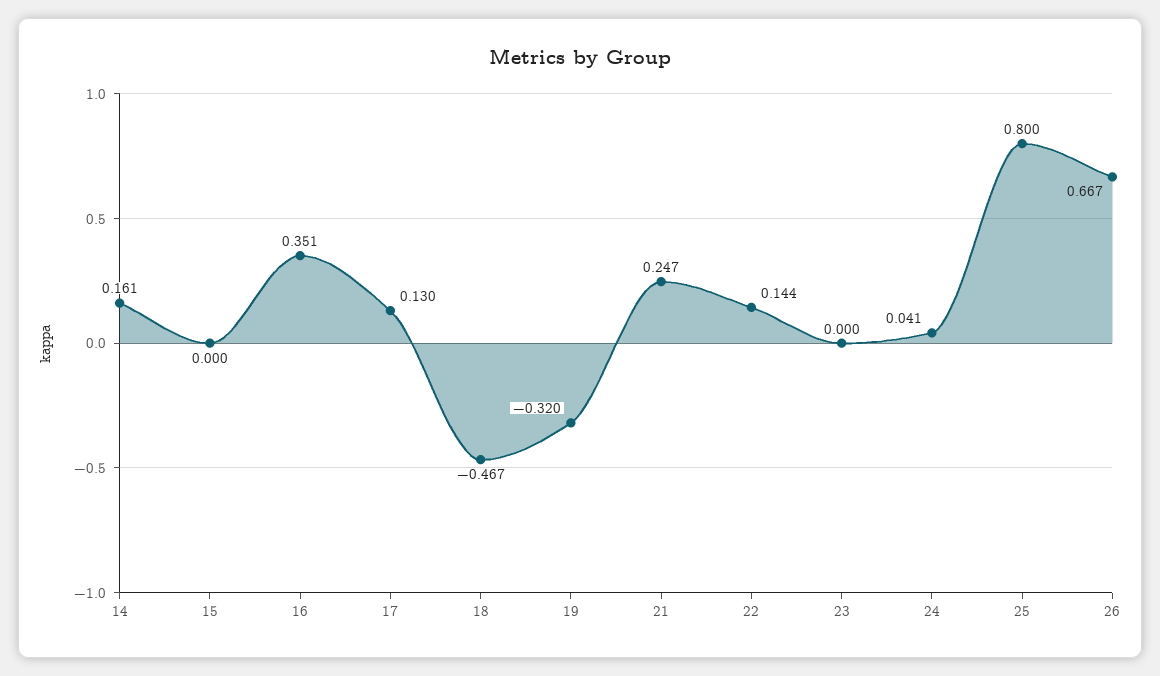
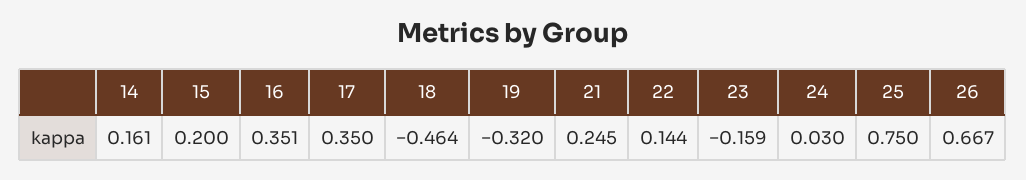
15: 0 -> 0.2
17: 0.13 -> 0.35
18: -0.467 -> -0.464
21: 0.247 -> 0.245
23: 0 -> -0.159
24: 0.041 -> 0.03
25: 0.8 -> 0.75

